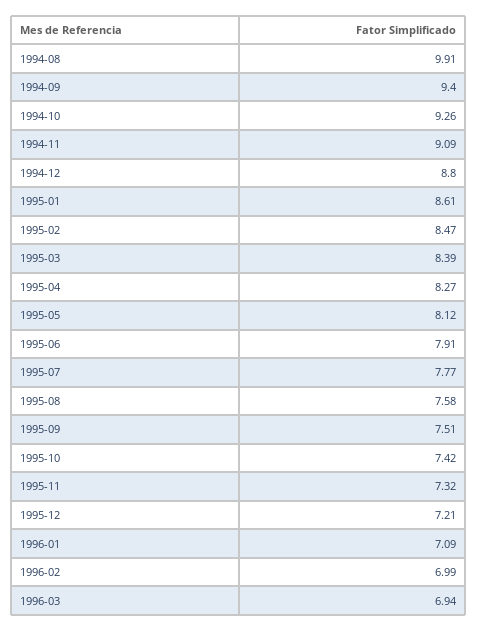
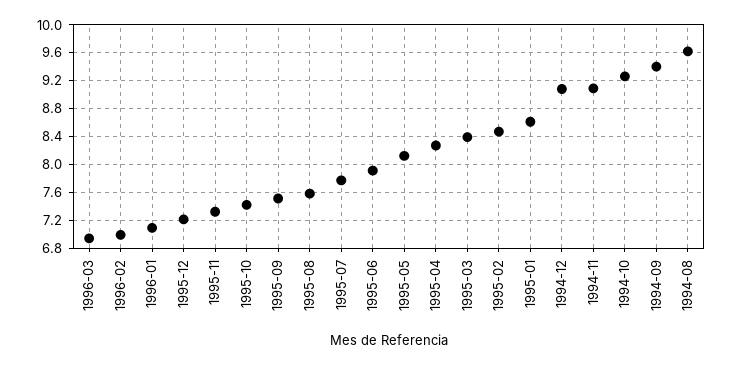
1994-08: 9.91 -> 9.6
1994-12: 8.8 -> 9.1

